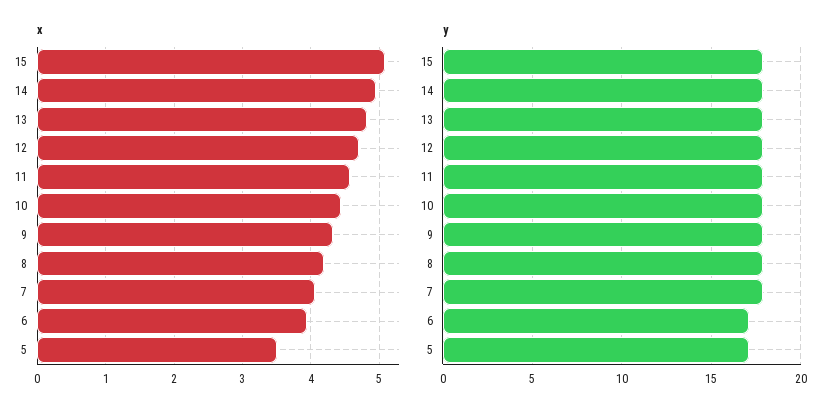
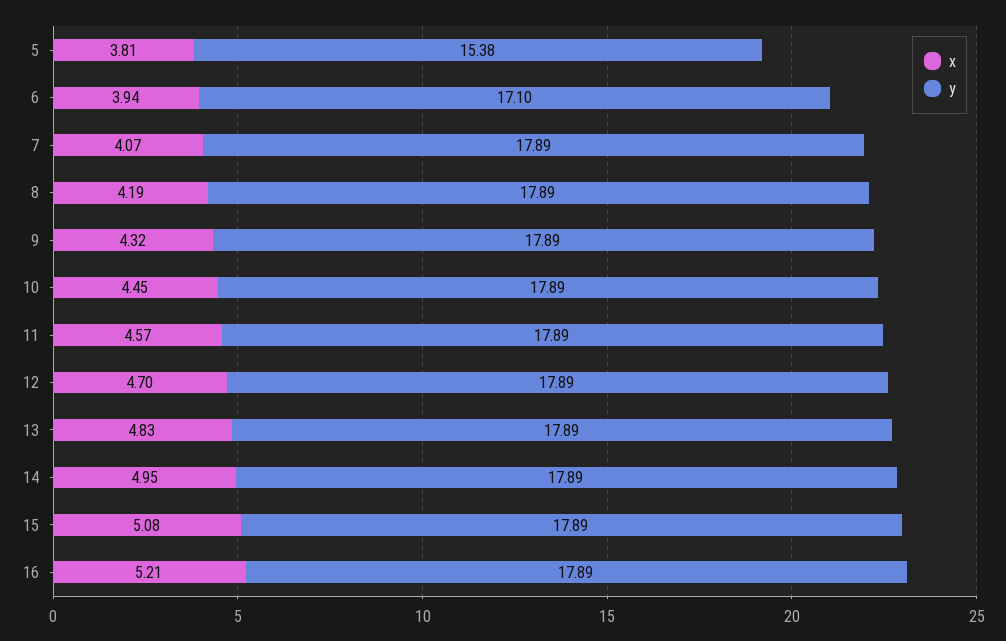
x, 5: 3.5 -> 3.81
y, 5: 17 -> 15.38
x, 16: none -> 5.21
y, 16: none -> 17.89

